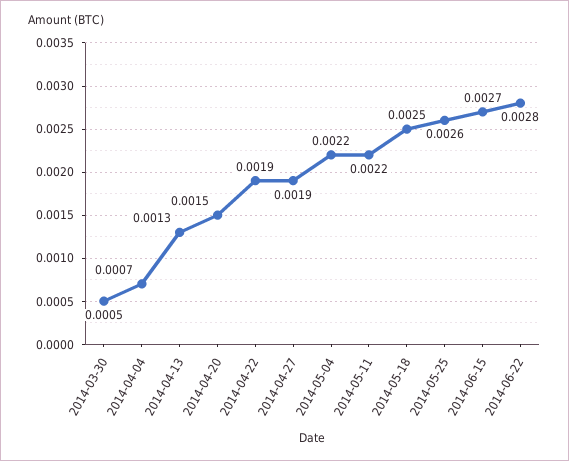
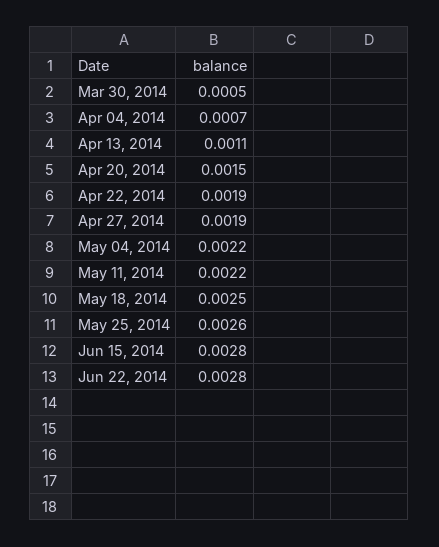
2014-04-13: 0.0013 -> 0.0011
2014-06-15: 0.0027 -> 0.0028

